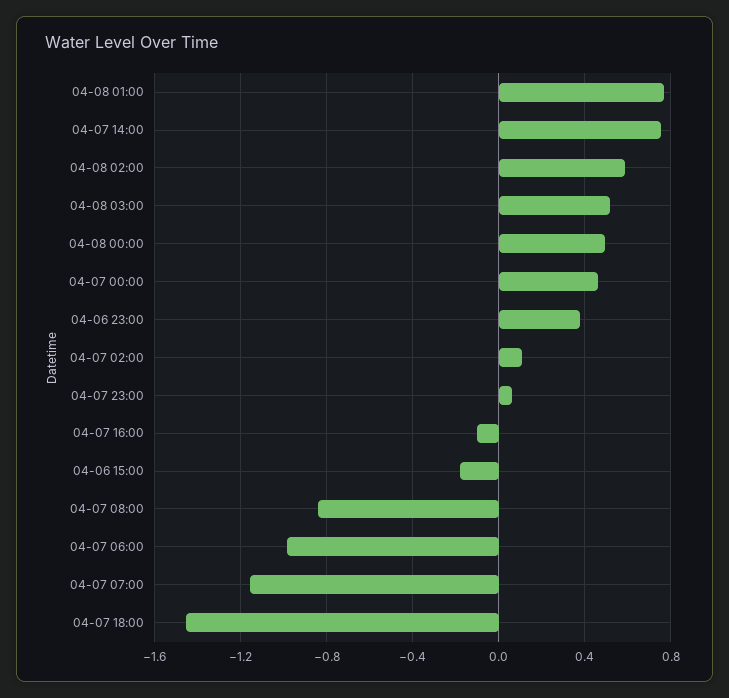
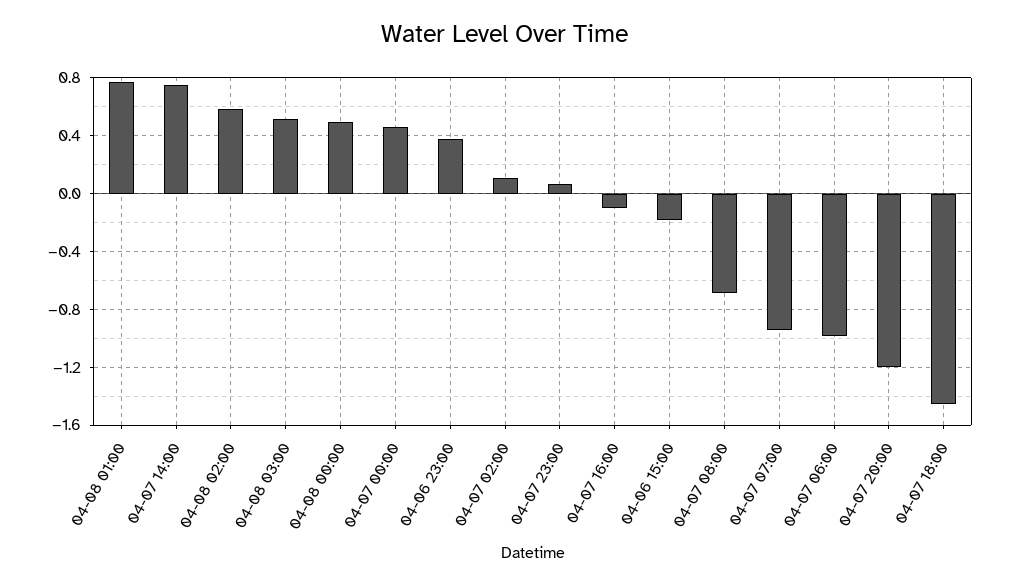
04-07 08:00: -0.85 -> -0.7
04-07 07:00: -1.15 -> -0.95
04-07 20:00: none -> -1.2

